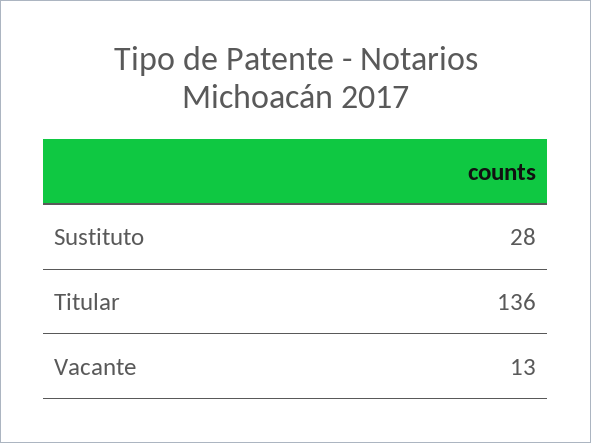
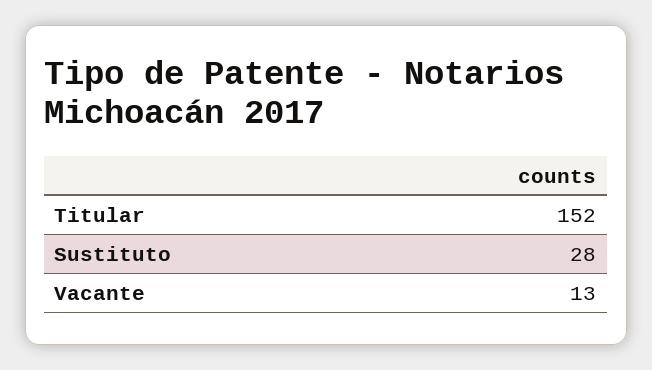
Titular: 136 -> 152

